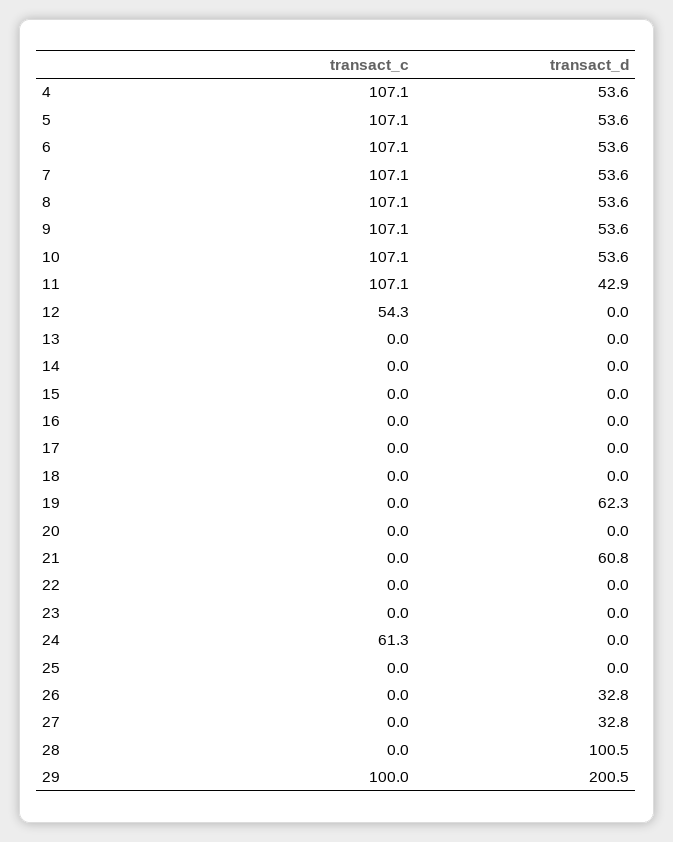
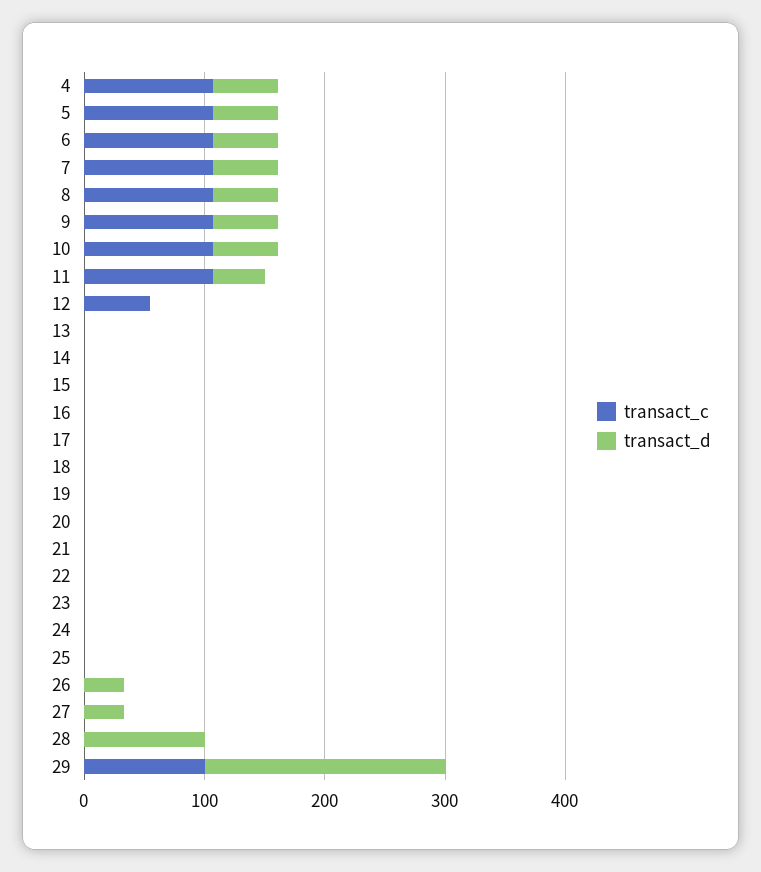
transact_d, 19: 62.3 -> 0
transact_d, 21: 60.8 -> 0
transact_c, 24: 61.3 -> 0

